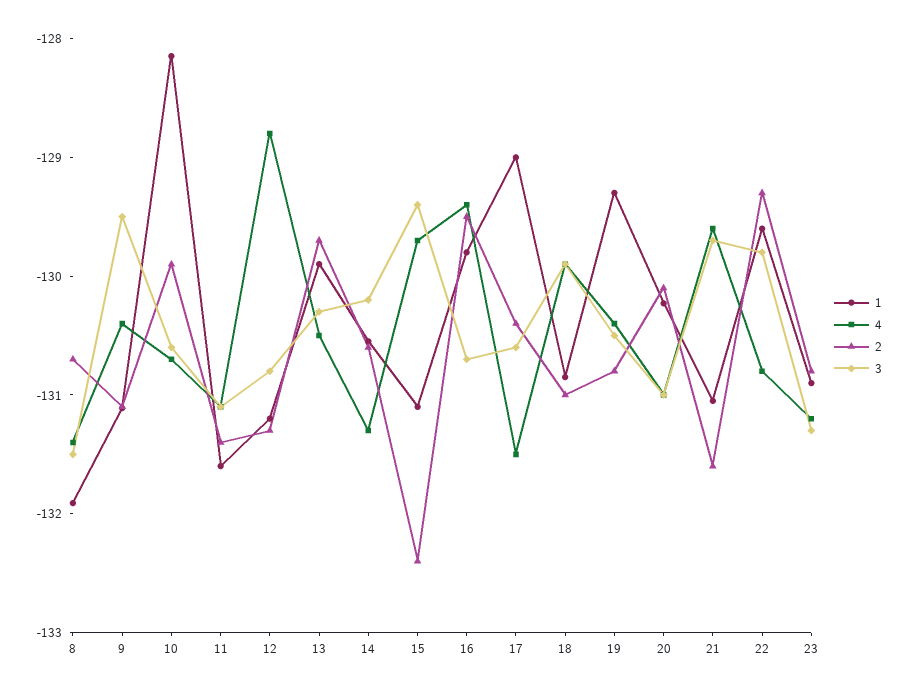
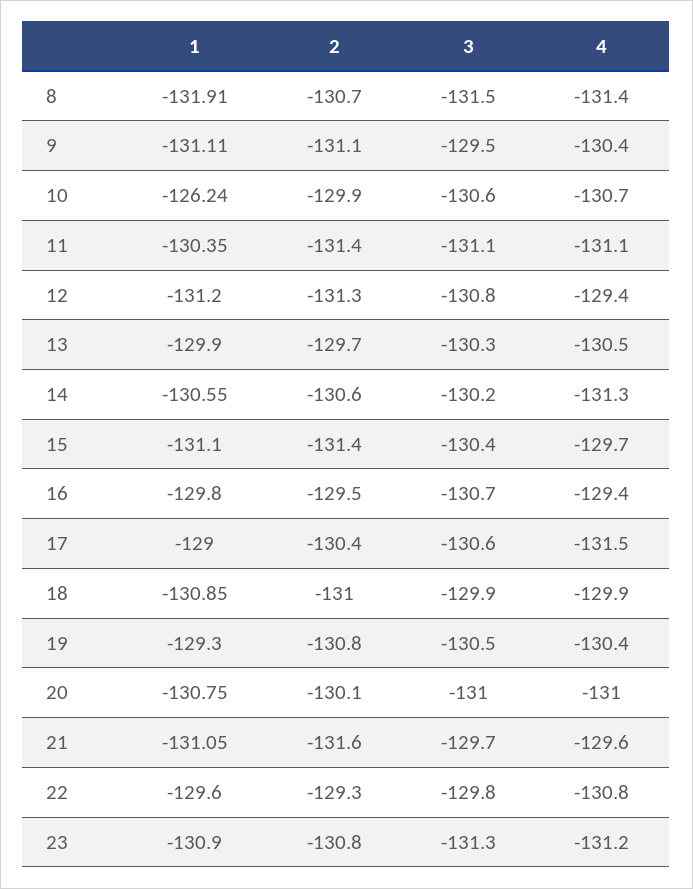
1, 10: -128.2 -> -126.24
1, 11: -131.6 -> -130.35
4, 12: -128.8 -> -129.4
2, 15: -132.4 -> -131.4
3, 15: -129.4 -> -130.4
1, 20: -130.2 -> -130.75

